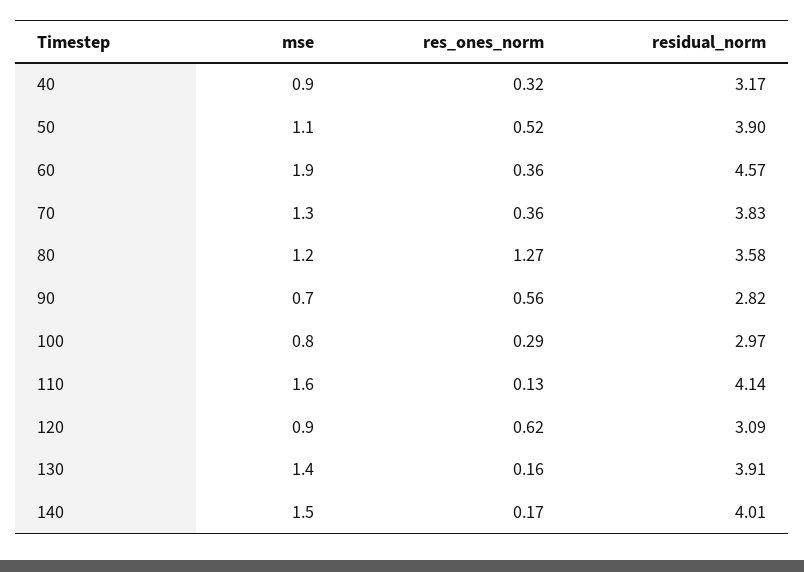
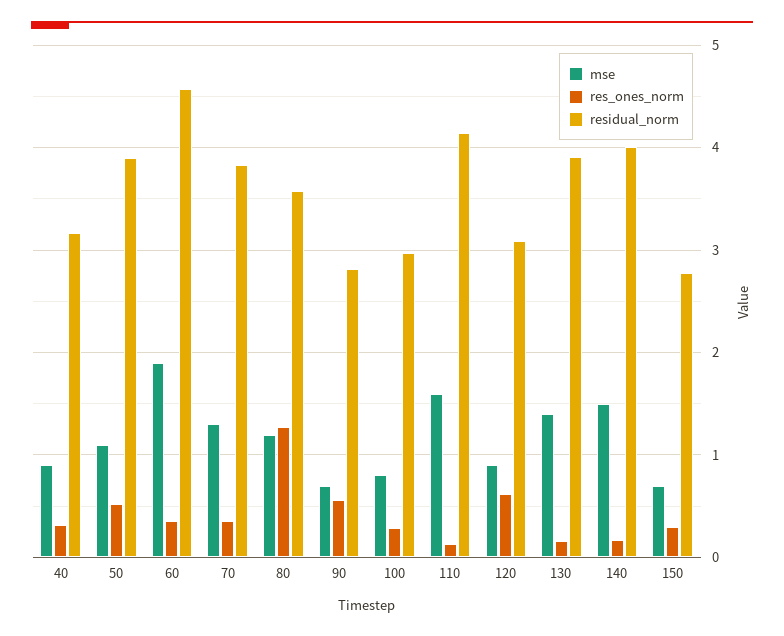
mse, 150: none -> 0.7
res_ones_norm, 150: none -> 0.3
residual_norm, 150: none -> 2.8

